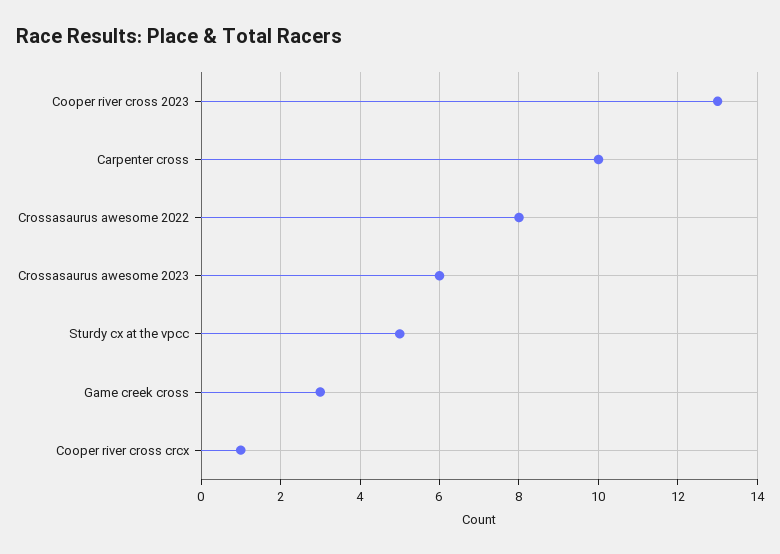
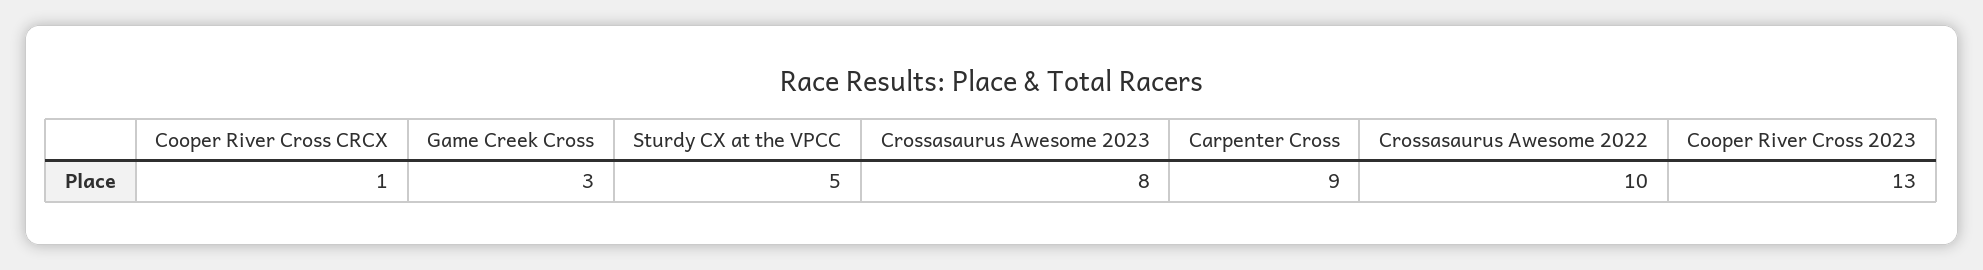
Carpenter cross: 10 -> 9
Crossasaurus awesome 2022: 8 -> 10
Crossasaurus awesome 2023: 6 -> 8

